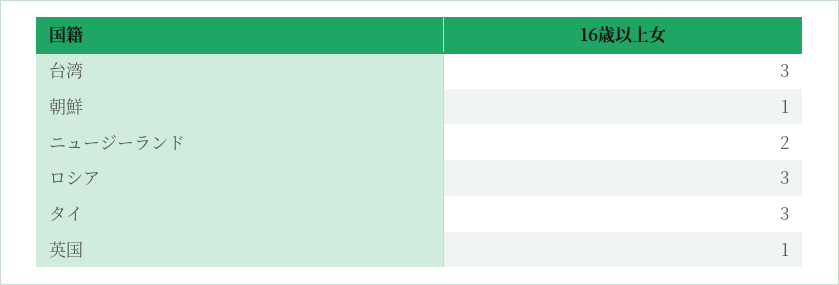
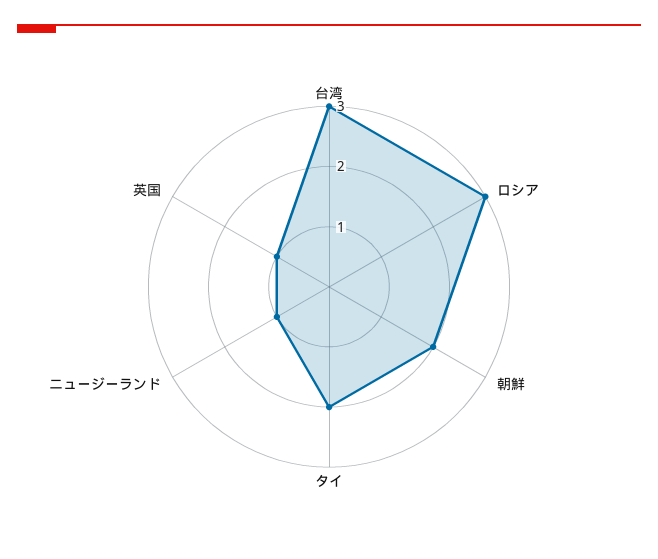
朝鮮: 1 -> 2
ニュージーランド: 2 -> 1
タイ: 3 -> 2

